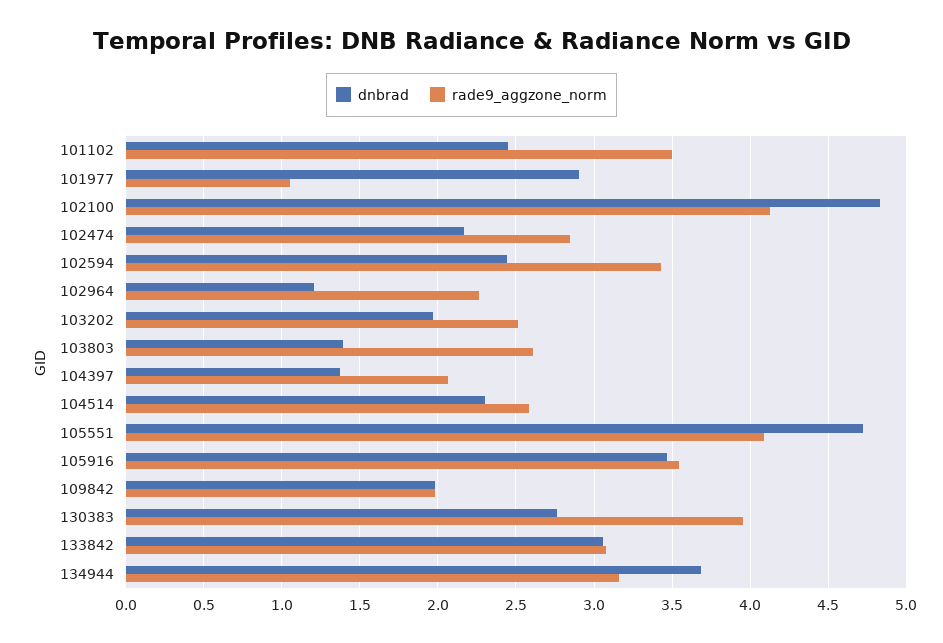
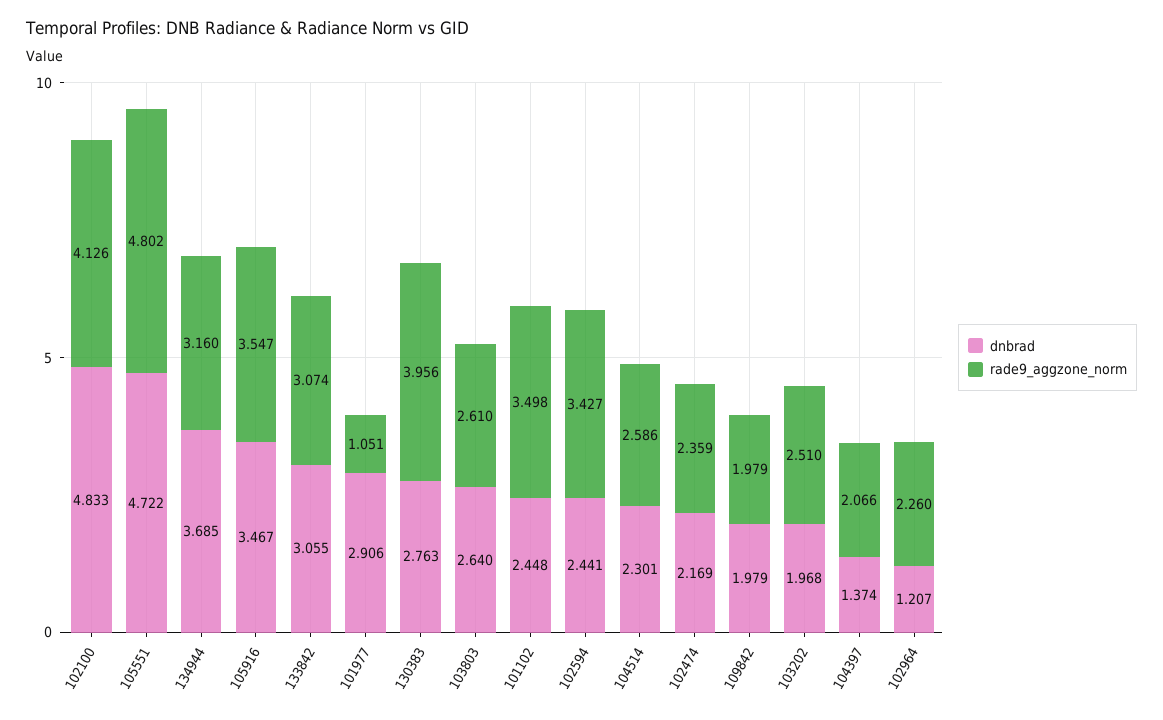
rade9_aggzone_norm, 102474: 2.85 -> 2.359
dnbrad, 103803: 1.4 -> 2.64
rade9_aggzone_norm, 105551: 4.1 -> 4.802

